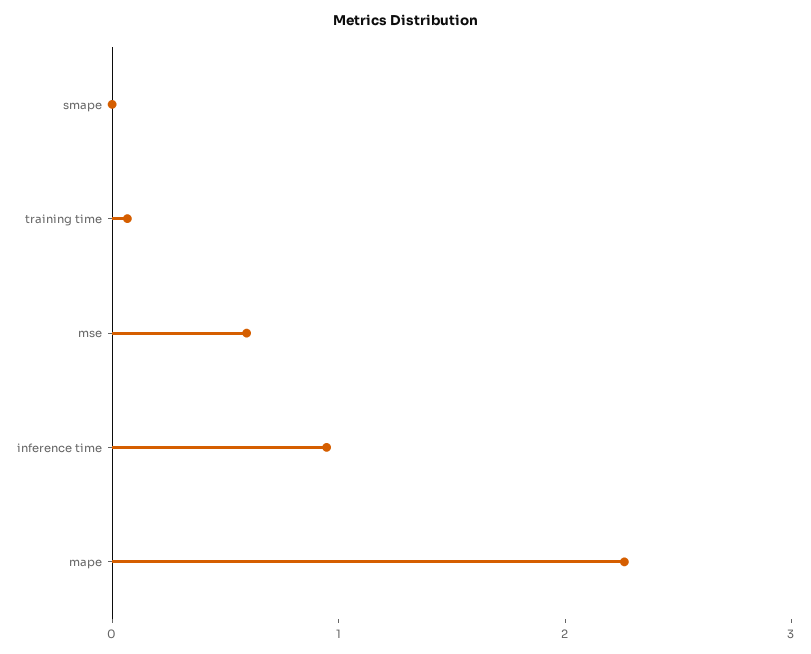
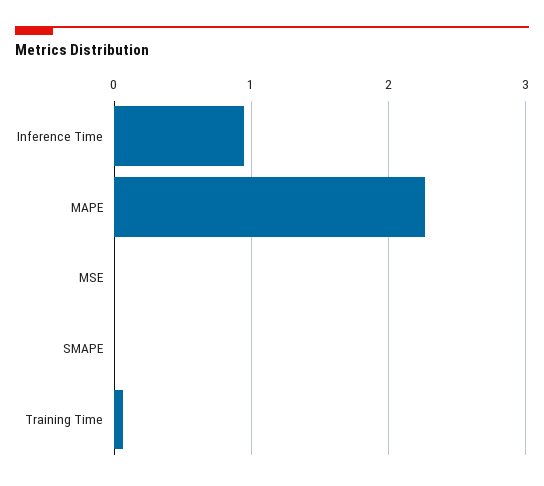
mse: 0.6 -> 0

